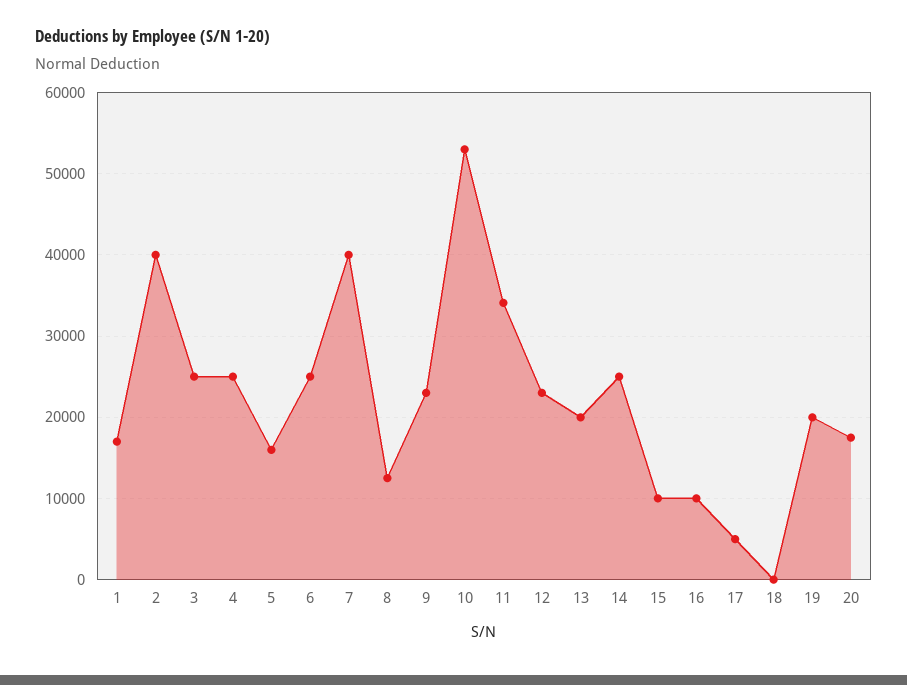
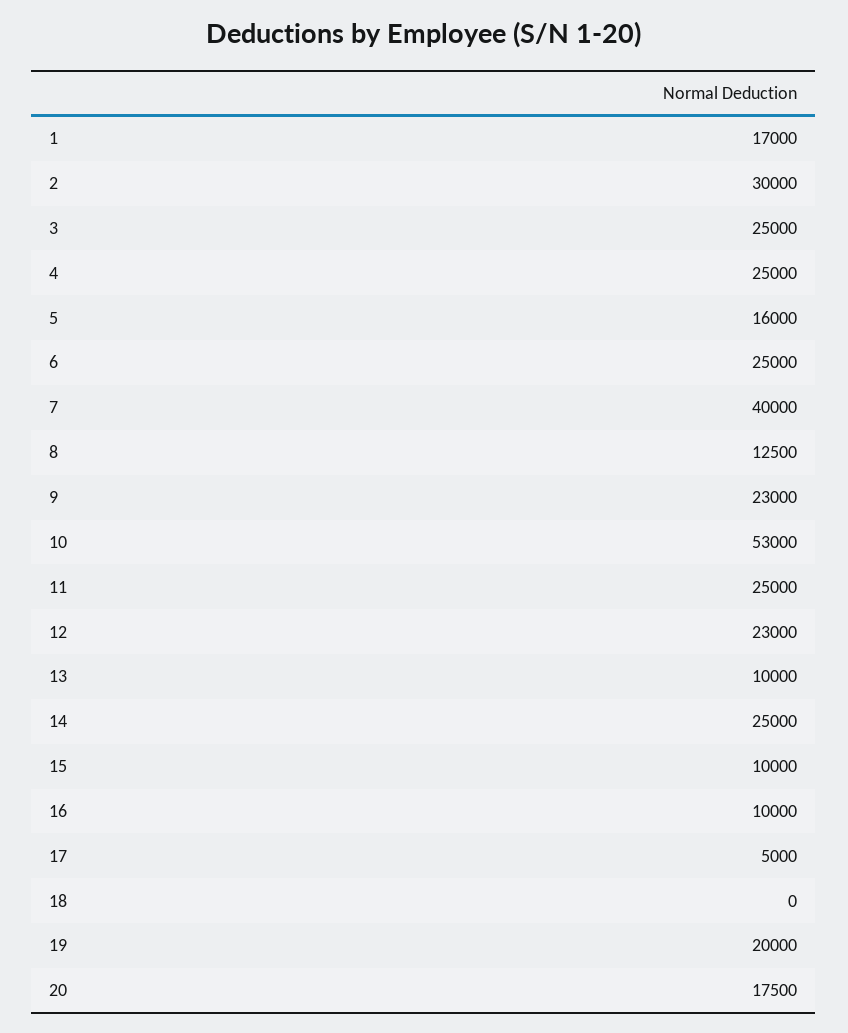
2: 40000 -> 30000
11: 34000 -> 25000
13: 20000 -> 10000

